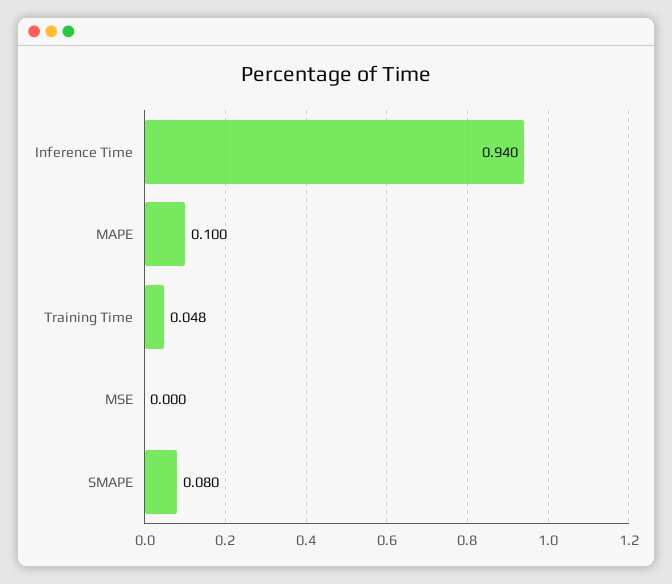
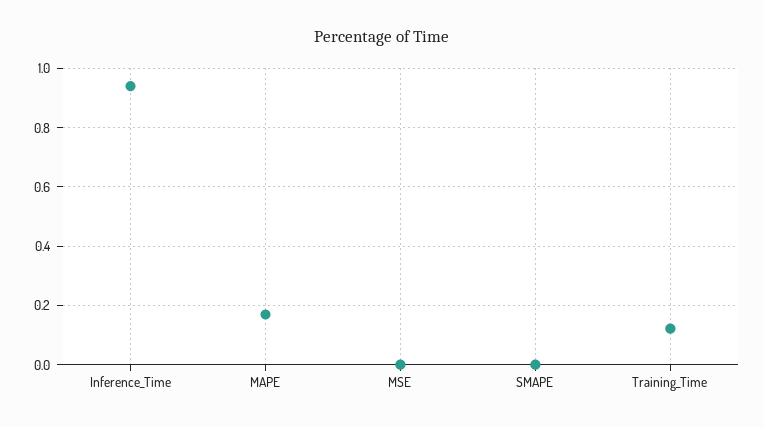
MAPE: 0.1 -> 0.175
Training Time: 0.048 -> 0.125
SMAPE: 0.08 -> 0

